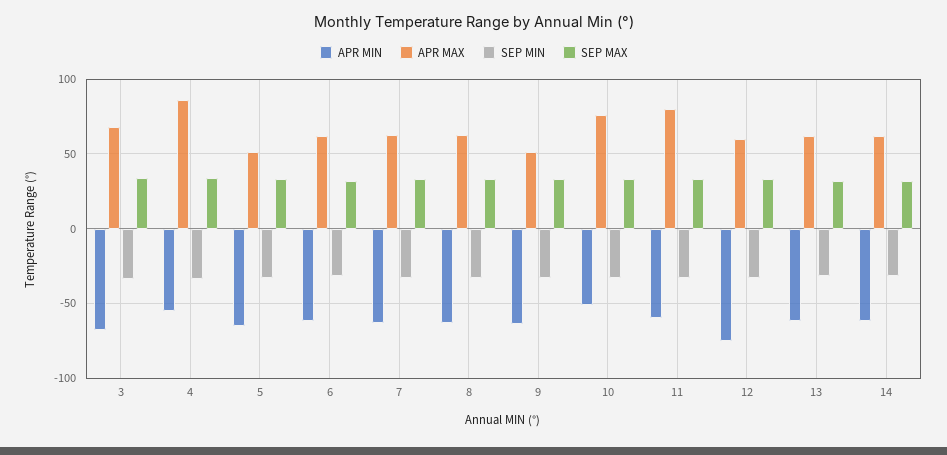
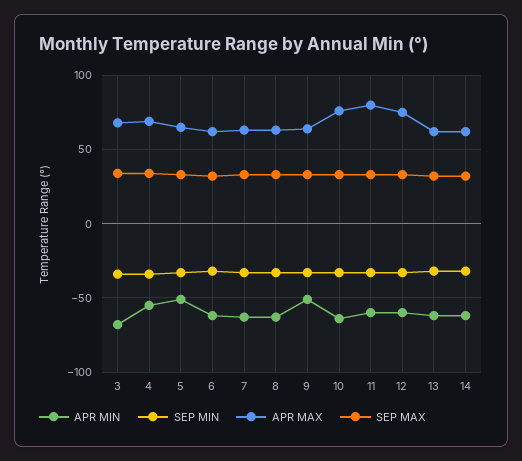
APR MAX, 4: 85 -> 70
APR MIN, 5: -65 -> -50
APR MAX, 5: 50 -> 65
APR MIN, 9: -65 -> -50
APR MAX, 9: 50 -> 65
APR MIN, 10: -50 -> -65
APR MIN, 12: -75 -> -60
APR MAX, 12: 60 -> 75

